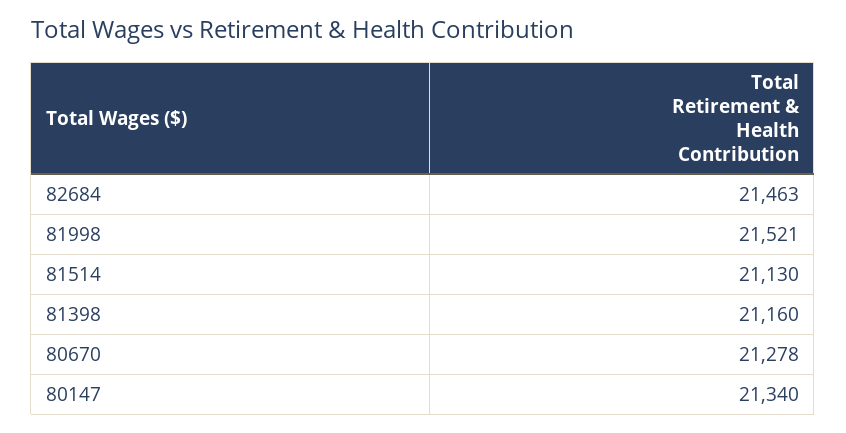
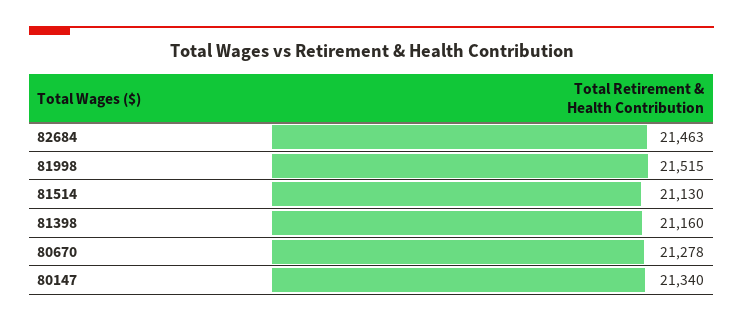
81998: 21521 -> 21515

